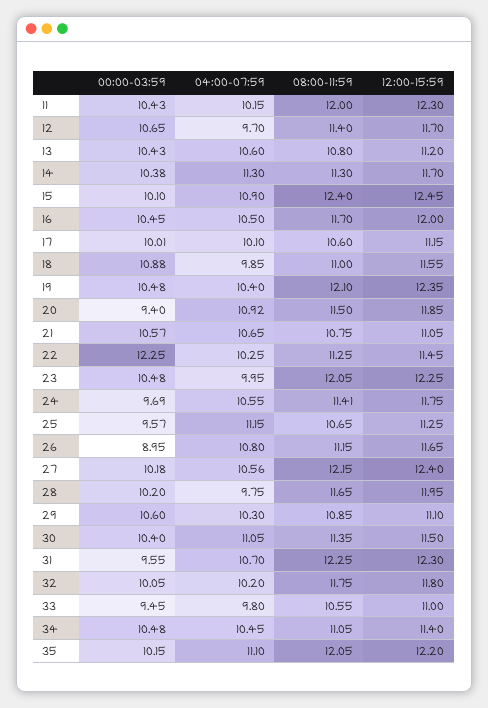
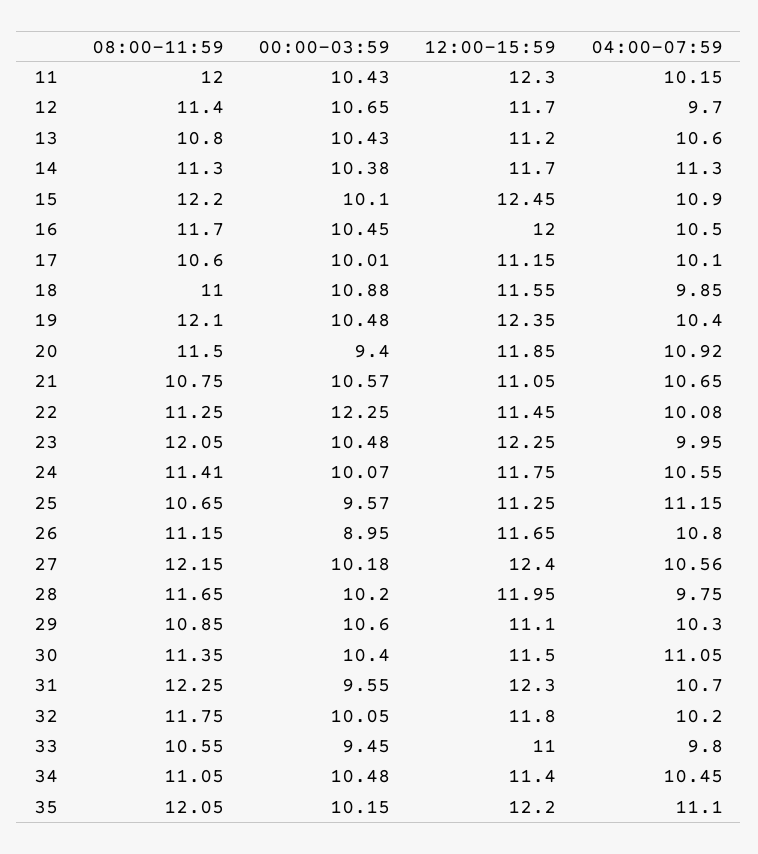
08:00-11:59, 15: 12.4 -> 12.2
04:00-07:59, 22: 10.25 -> 10.08
00:00-03:59, 24: 9.69 -> 10.07

